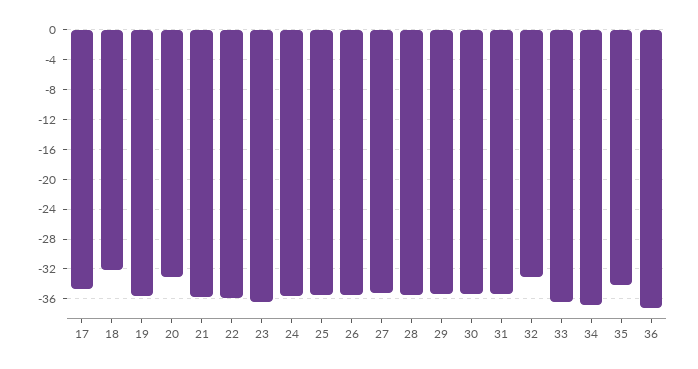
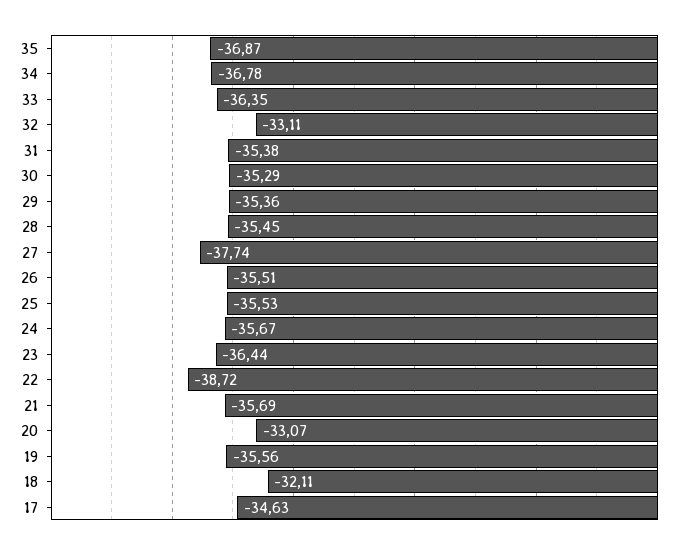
22: -36 -> -38.72
27: -35 -> -37.74
35: -34 -> -36.87
36: -37 -> none

